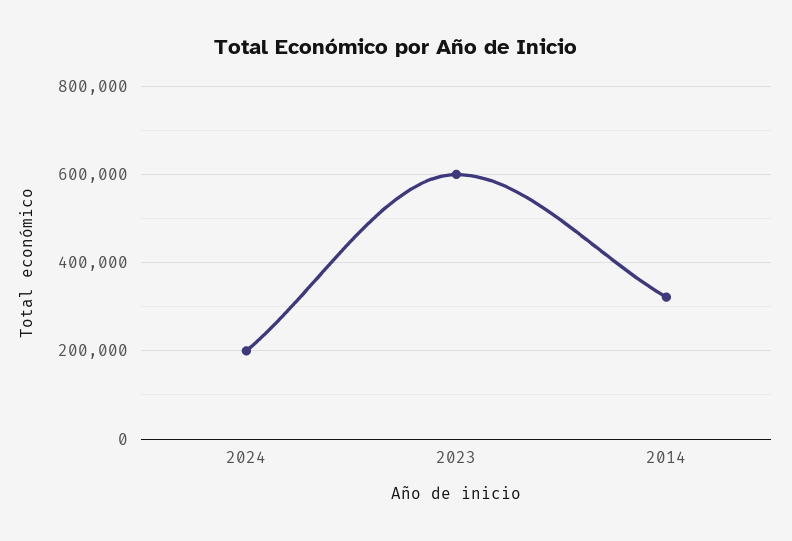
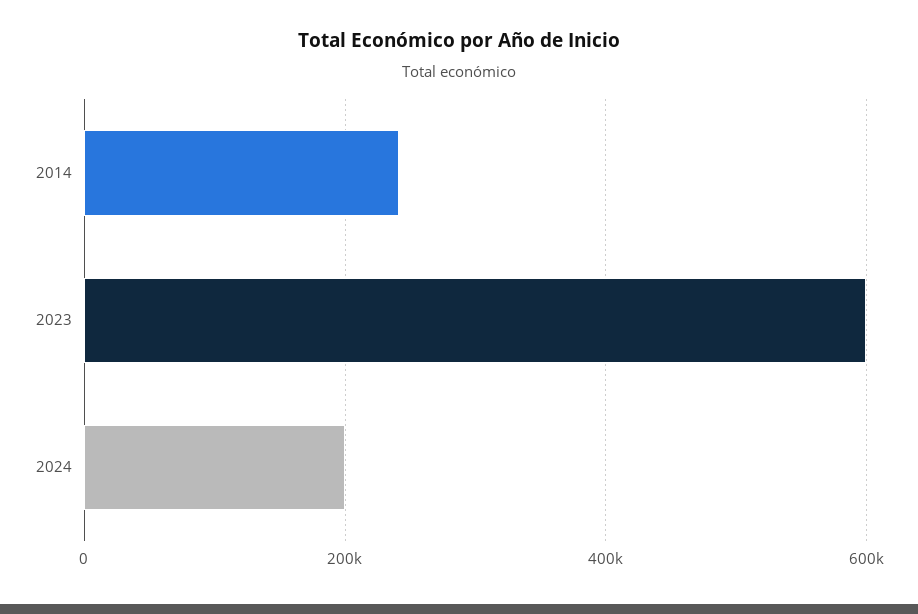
2014: 320000 -> 240000

